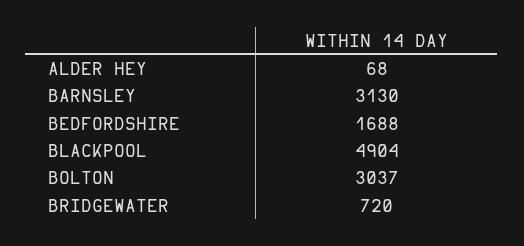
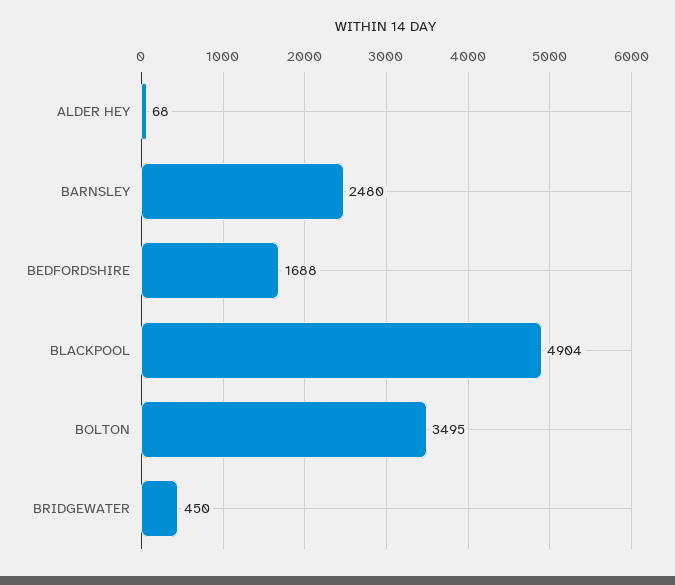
BARNSLEY: 3130 -> 2480
BOLTON: 3037 -> 3495
BRIDGEWATER: 720 -> 450

